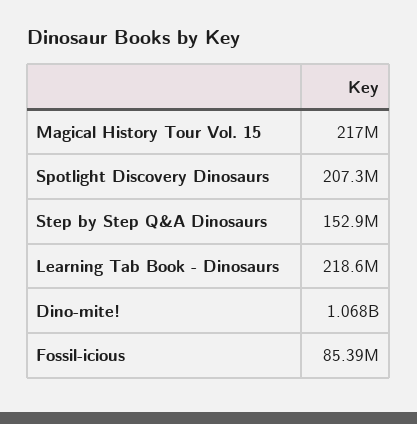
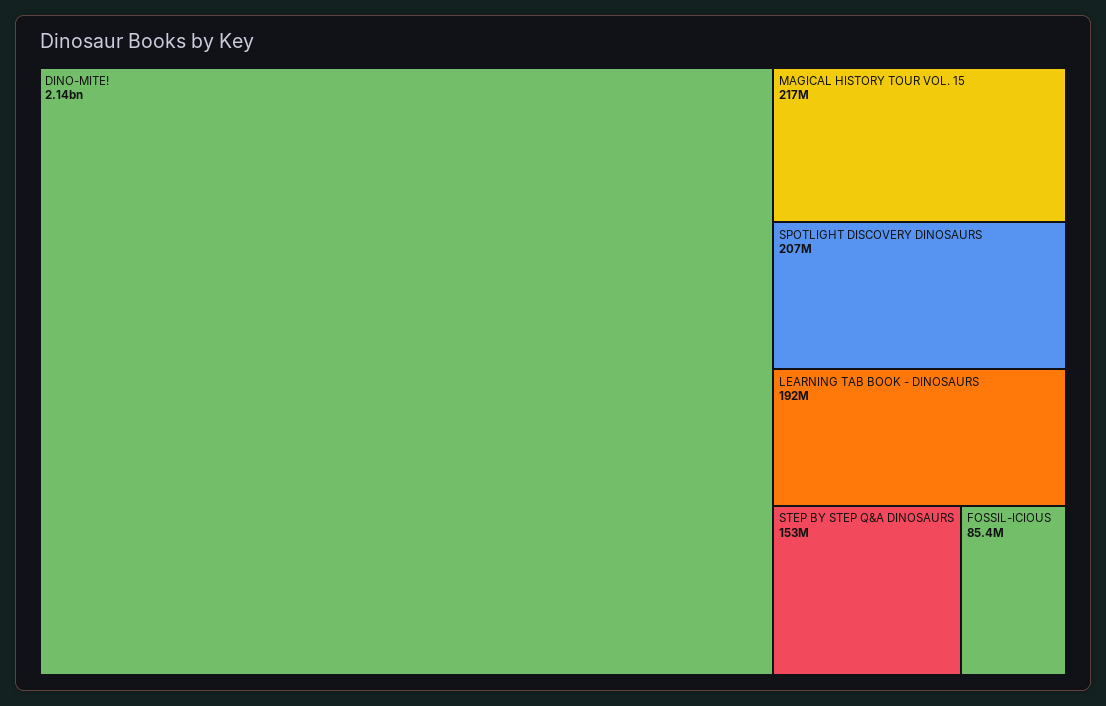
Learning Tab Book - Dinosaurs: 218600000 -> 192000000
Dino-mite!: 1068000000 -> 2140000000

